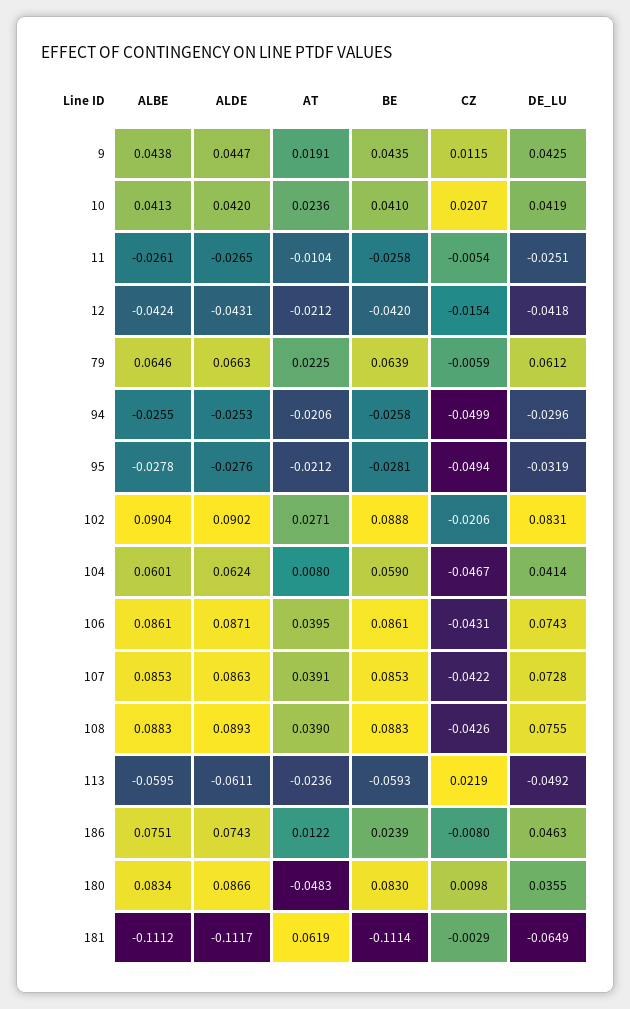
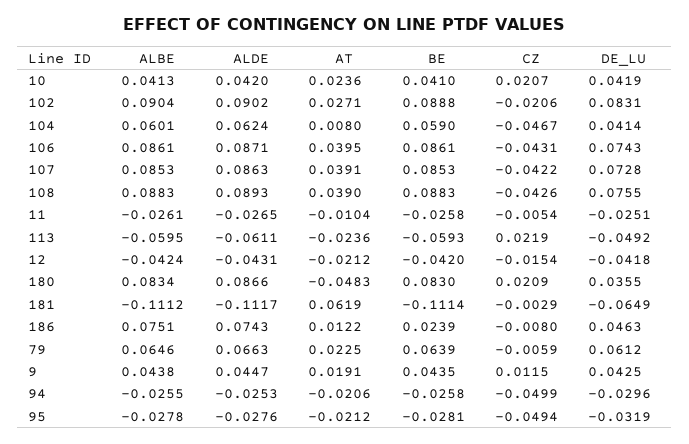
CZ, 180: 0.0098 -> 0.0209

